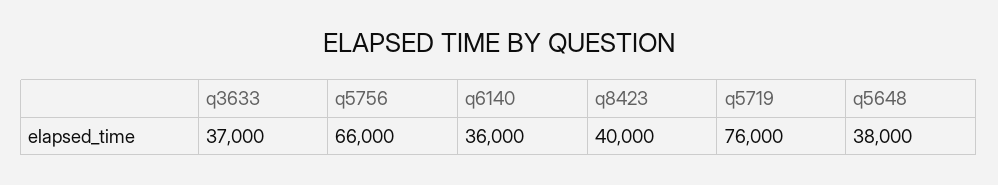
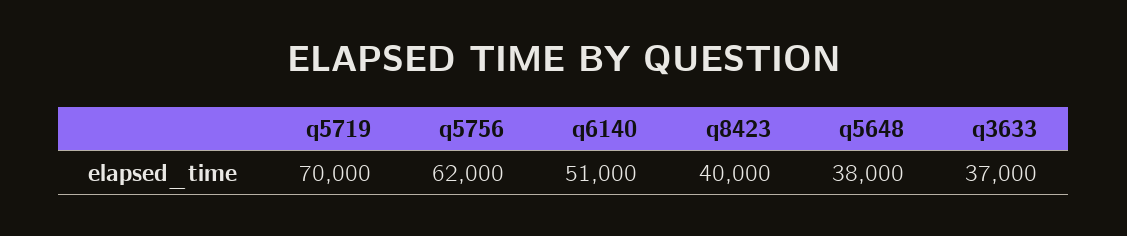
q5756: 66000 -> 62000
q6140: 36000 -> 51000
q5719: 76000 -> 70000

